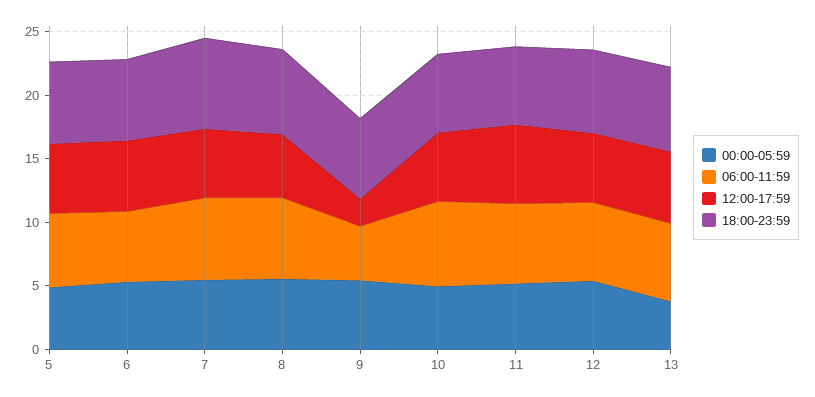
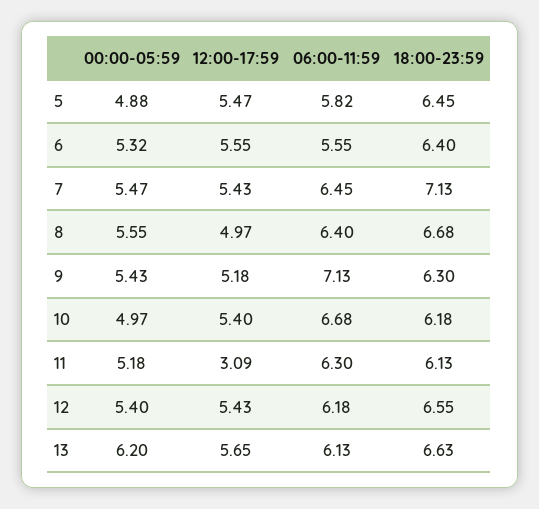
06:00-11:59, 9: 4 -> 7.13
12:00-17:59, 9: 2 -> 5.18
12:00-17:59, 11: 6 -> 3.09
00:00-05:59, 13: 4 -> 6.2

